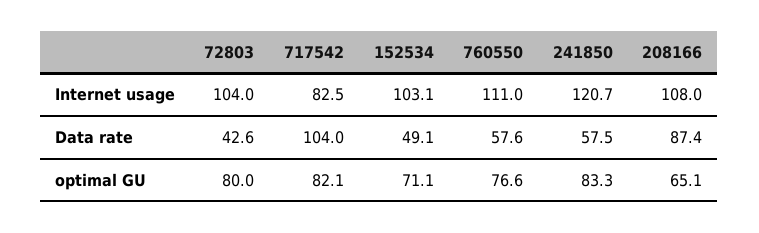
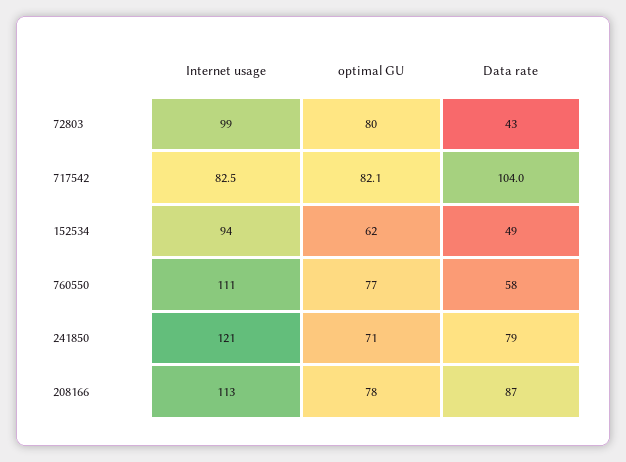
72803, Internet usage: 104 -> 99
152534, Internet usage: 103.1 -> 94
208166, Internet usage: 108 -> 113
241850, Data rate: 57.5 -> 79
152534, optimal GU: 71.1 -> 62
241850, optimal GU: 83.3 -> 71
208166, optimal GU: 65.1 -> 78

